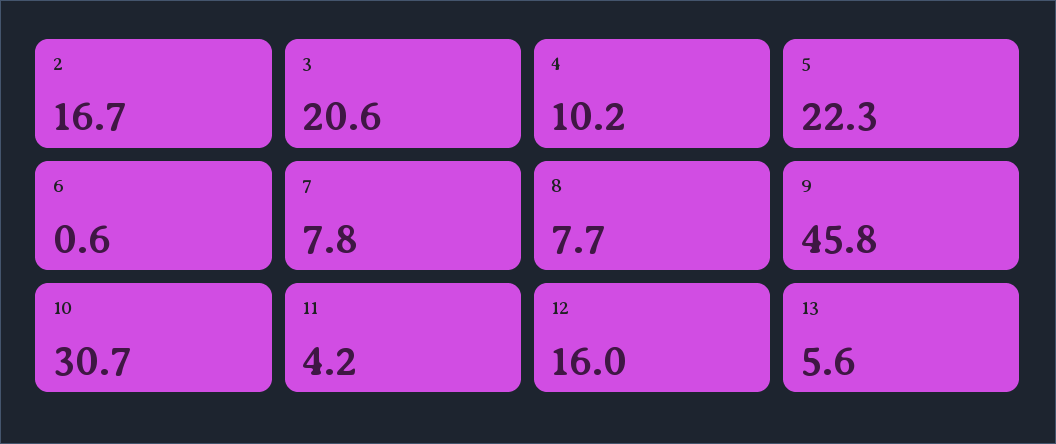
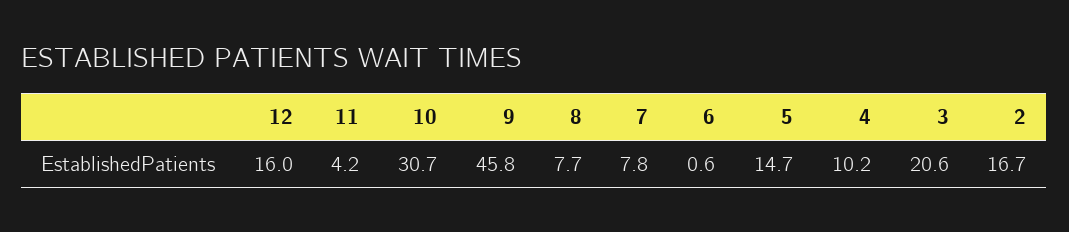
5: 22.3 -> 14.7
13: 5.6 -> none

